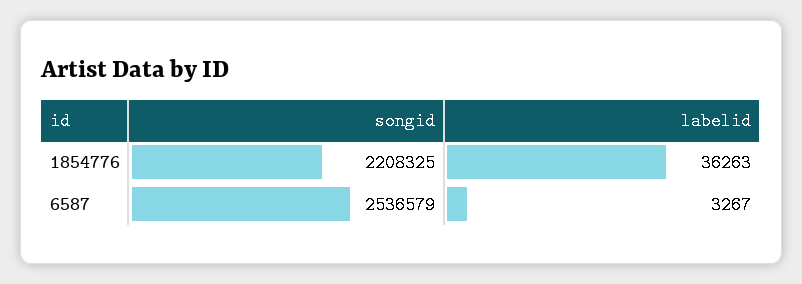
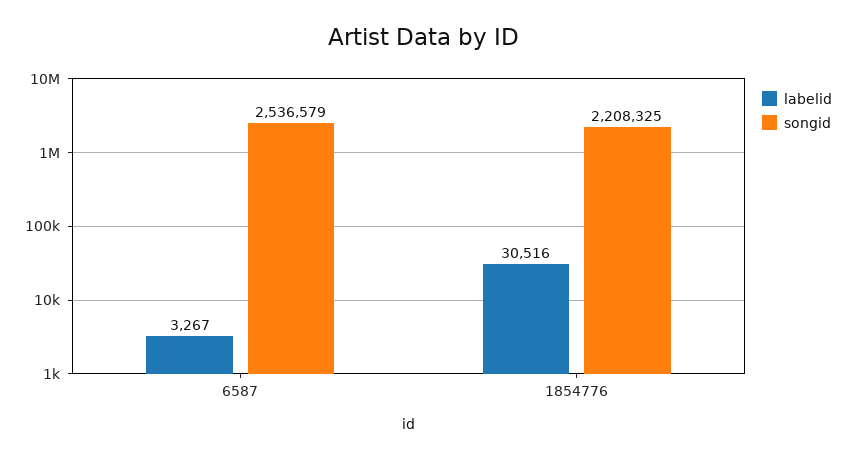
labelid, 1854776: 36263 -> 30516

